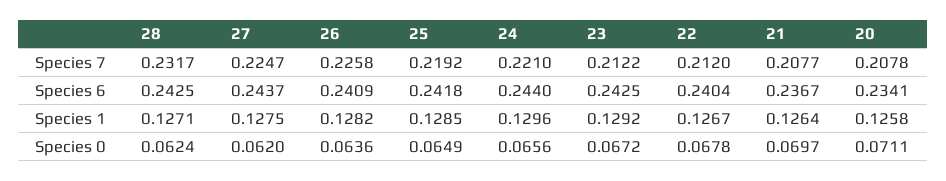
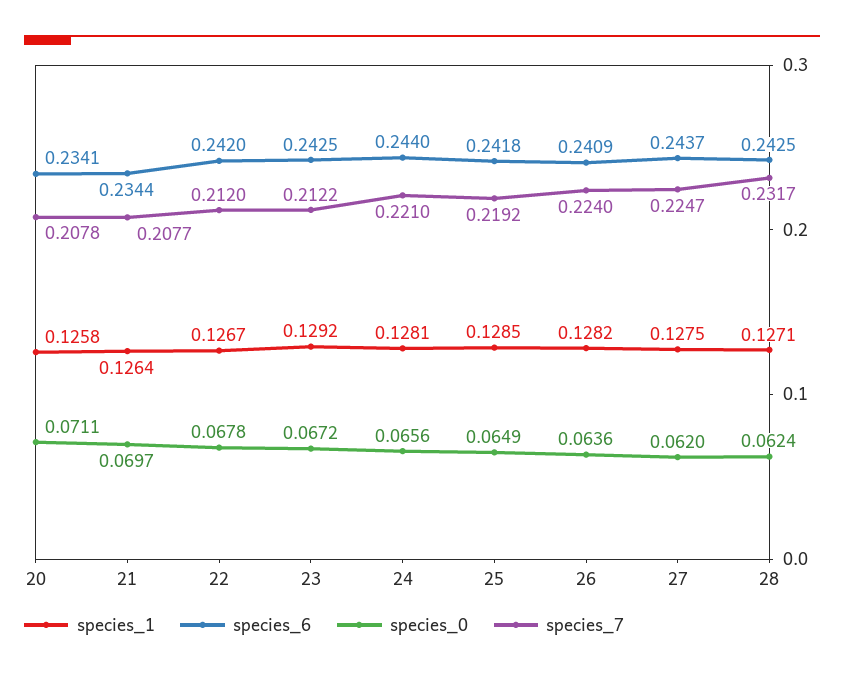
Species 7, 26: 0.2258 -> 0.224
Species 6, 22: 0.2404 -> 0.242
Species 6, 21: 0.2367 -> 0.2344
Species 1, 24: 0.1296 -> 0.1281

